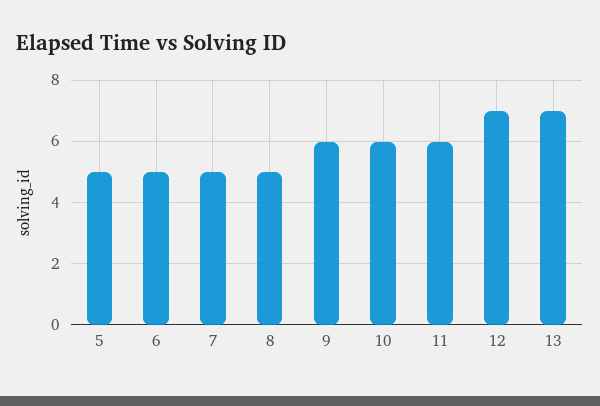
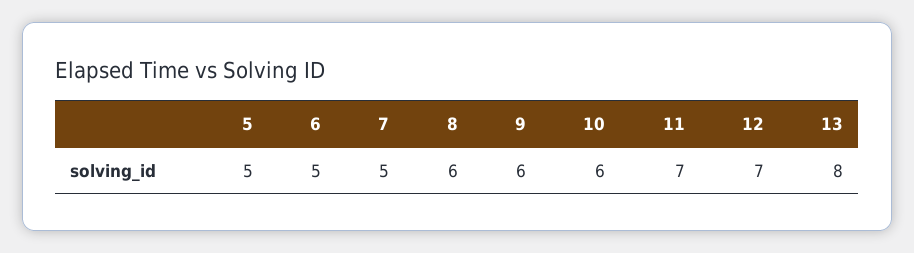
8: 5 -> 6
11: 6 -> 7
13: 7 -> 8

